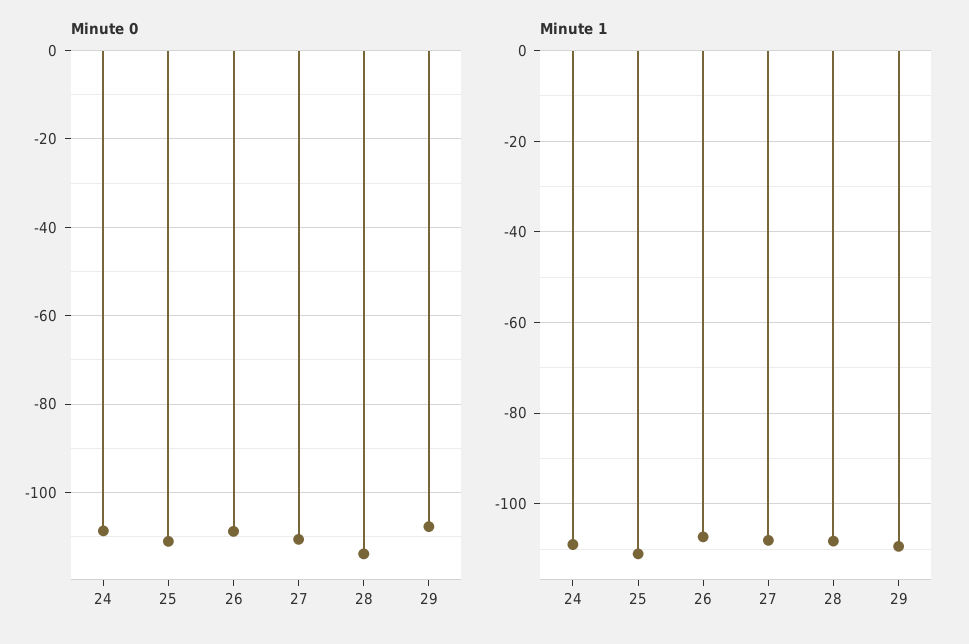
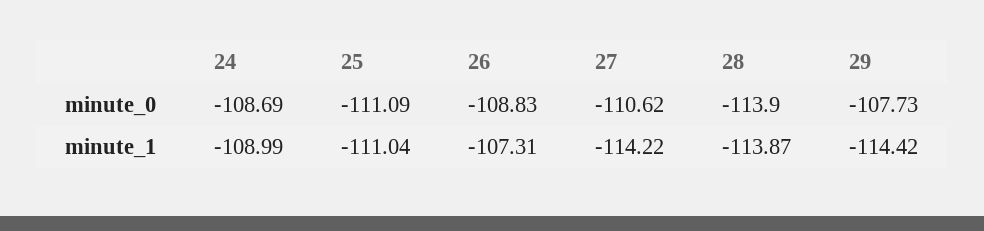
Minute 1, 27: -108 -> -114.22
Minute 1, 28: -108 -> -113.87
Minute 1, 29: -110 -> -114.42

